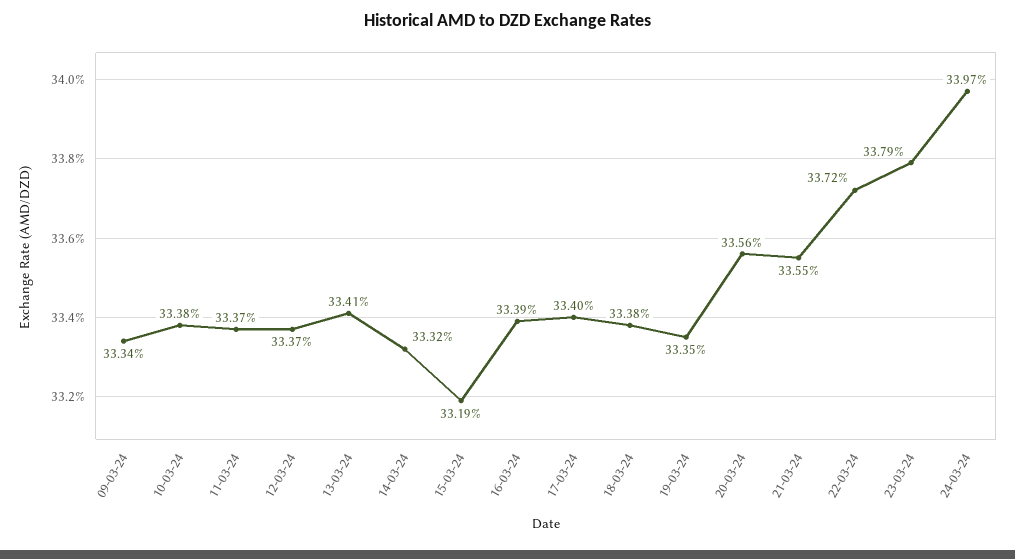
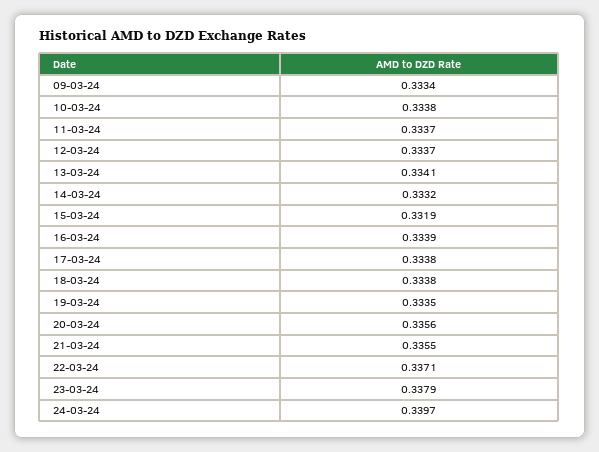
17-03-24: 0.334 -> 0.3338
22-03-24: 0.3372 -> 0.3371

